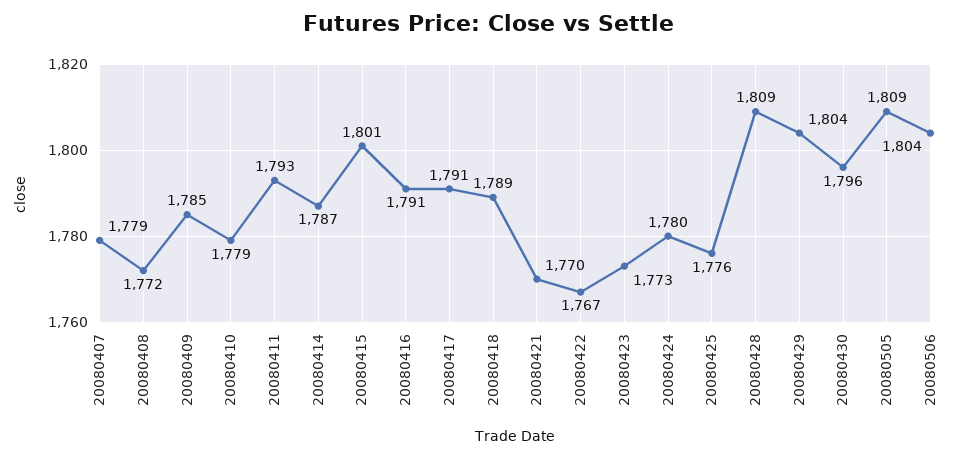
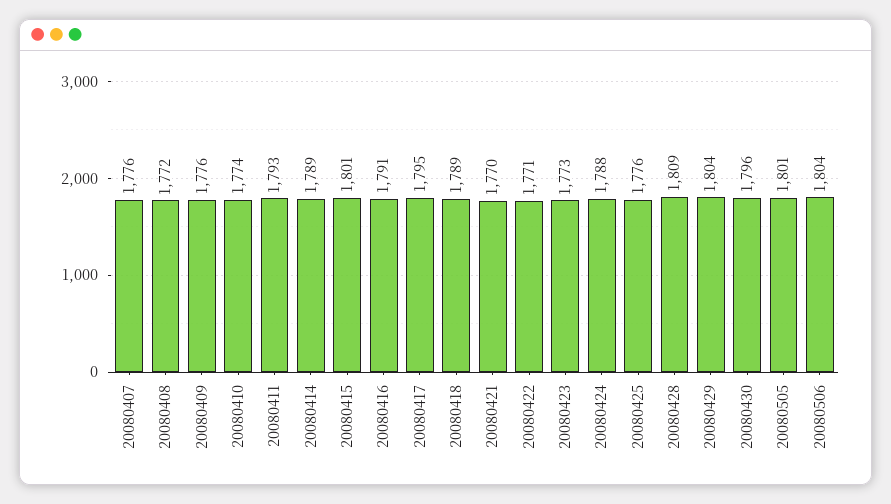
20080407: 1779 -> 1776
20080409: 1785 -> 1776
20080410: 1779 -> 1774
20080414: 1787 -> 1789
20080417: 1791 -> 1795
20080422: 1767 -> 1771
20080424: 1780 -> 1788
20080505: 1809 -> 1801

